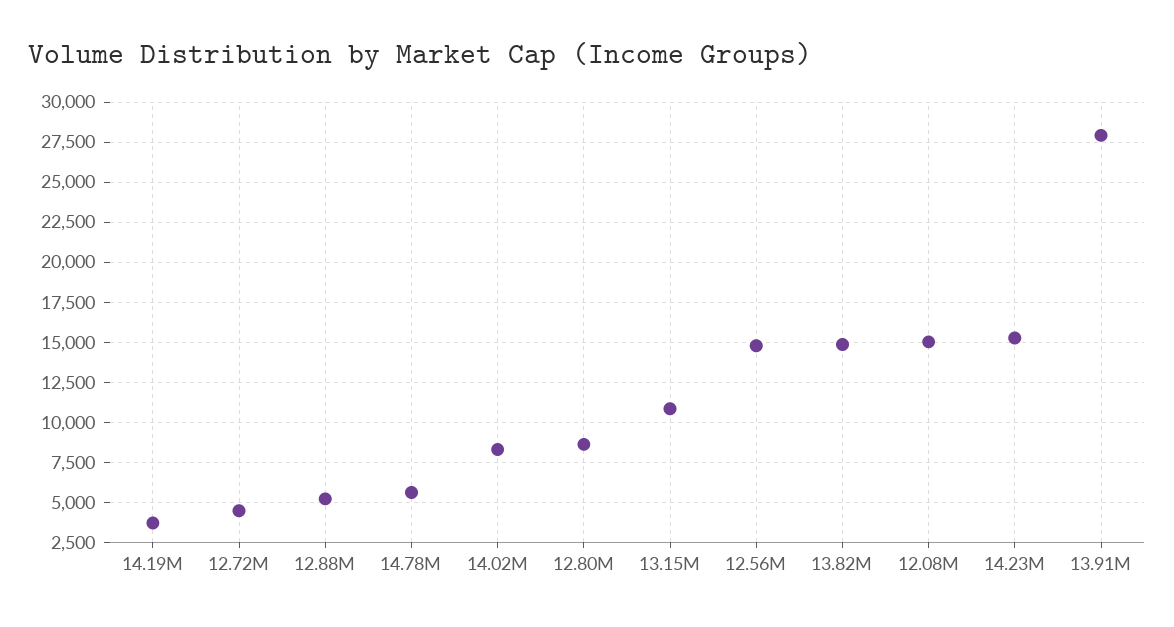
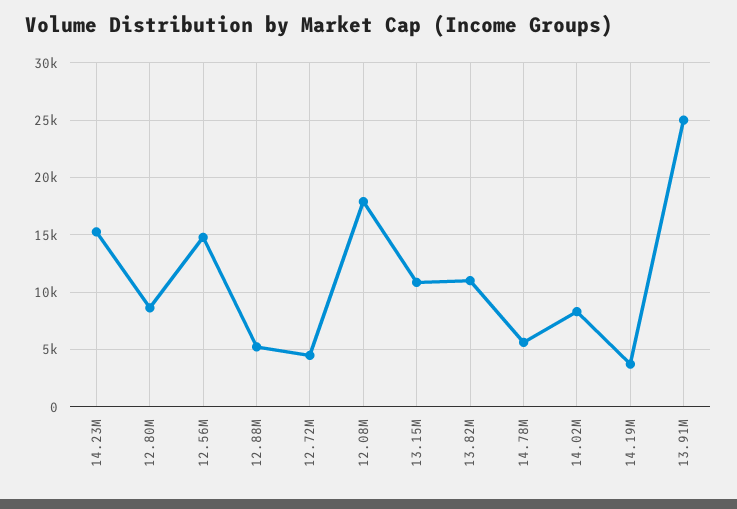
13.82M: 15000 -> 11000
12.08M: 15000 -> 18000
13.91M: 28000 -> 25000

